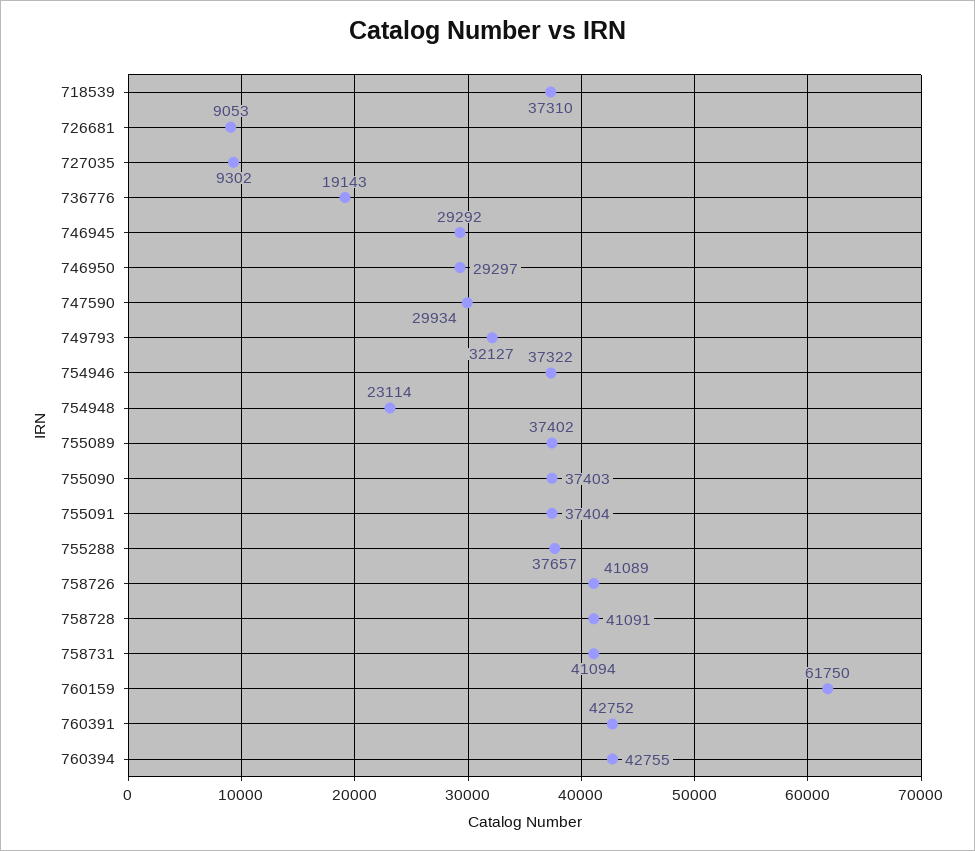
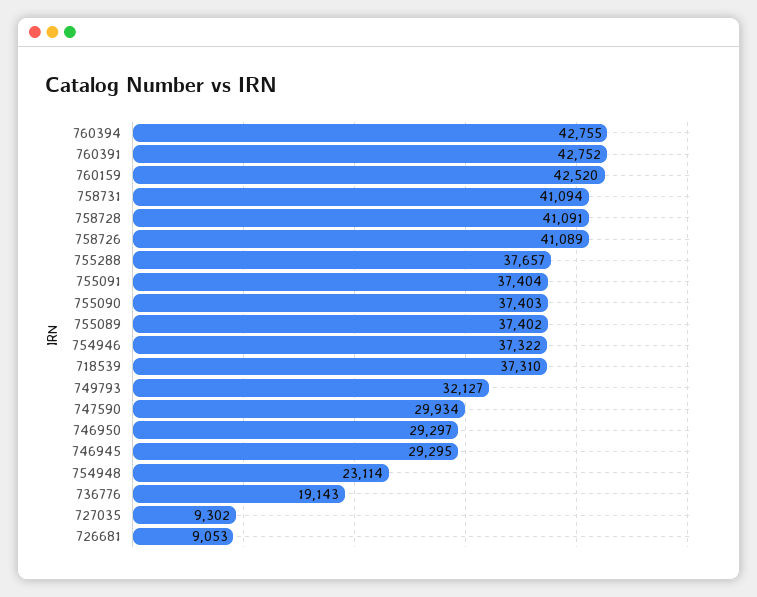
746945: 29292 -> 29295
760159: 61750 -> 42520

